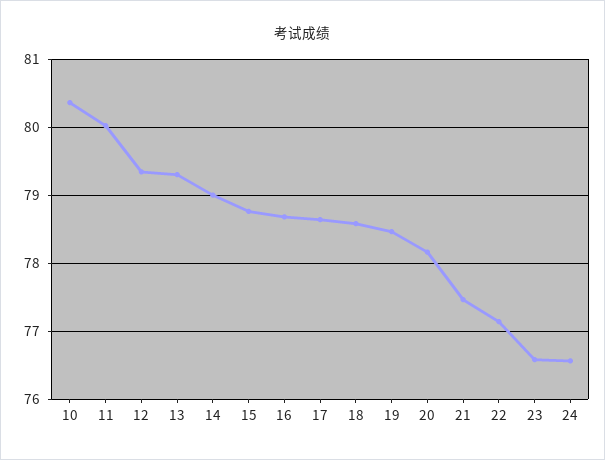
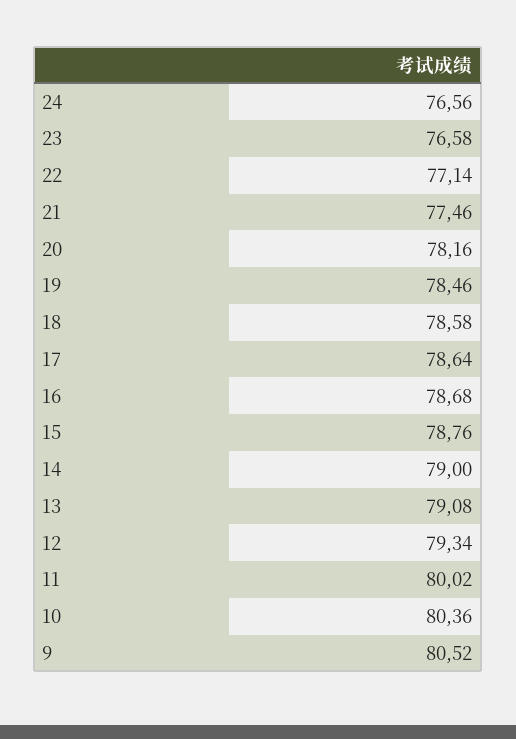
13: 79.3 -> 79.08
9: none -> 80.52

